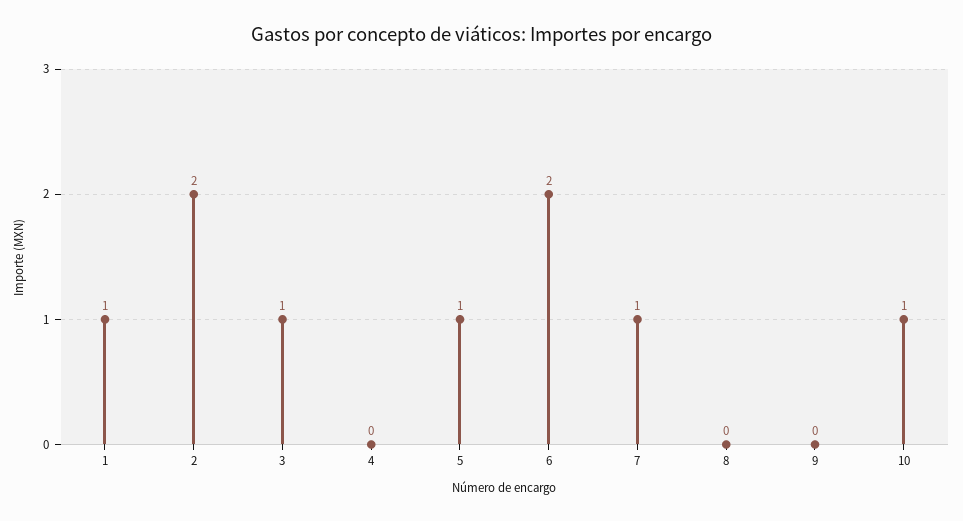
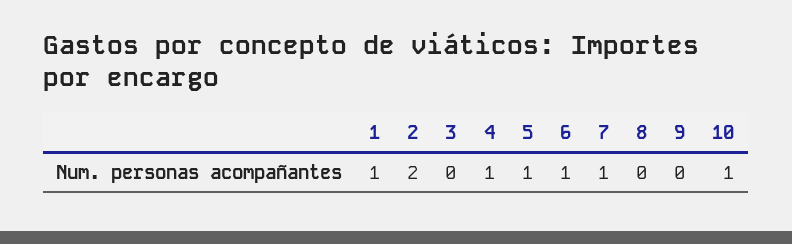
3: 1 -> 0
4: 0 -> 1
6: 2 -> 1

